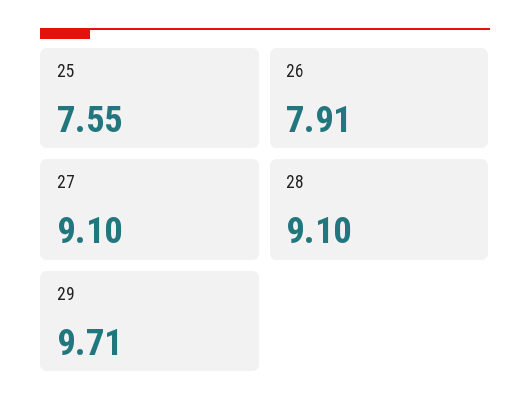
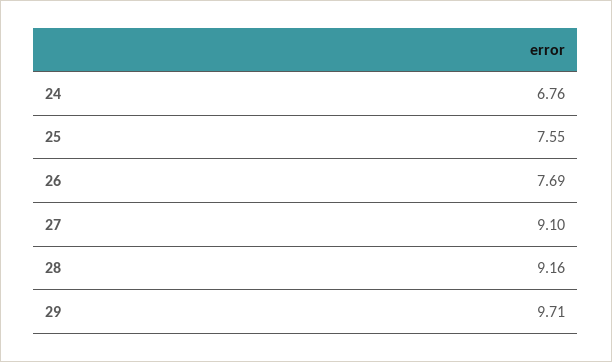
26: 7.91 -> 7.69
28: 9.1 -> 9.16
24: none -> 6.76

